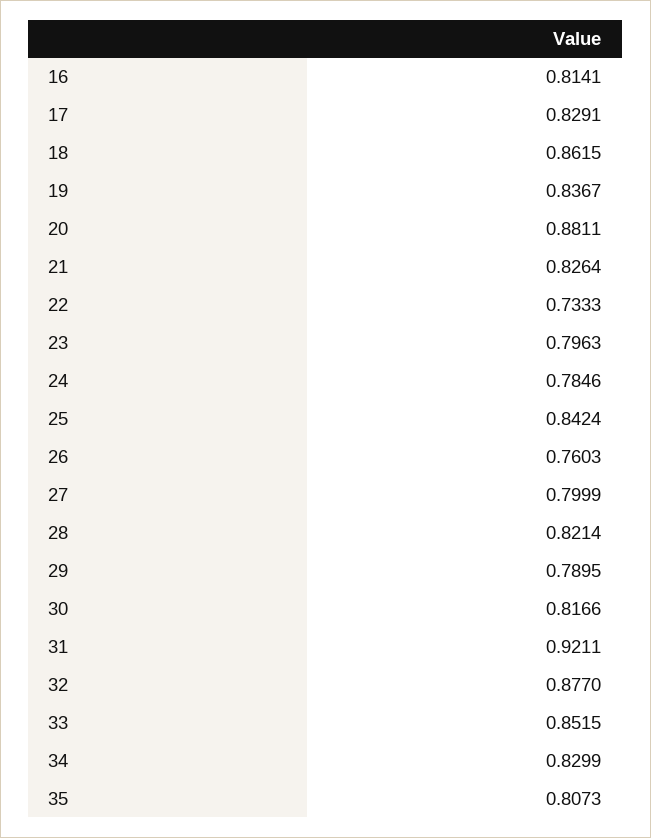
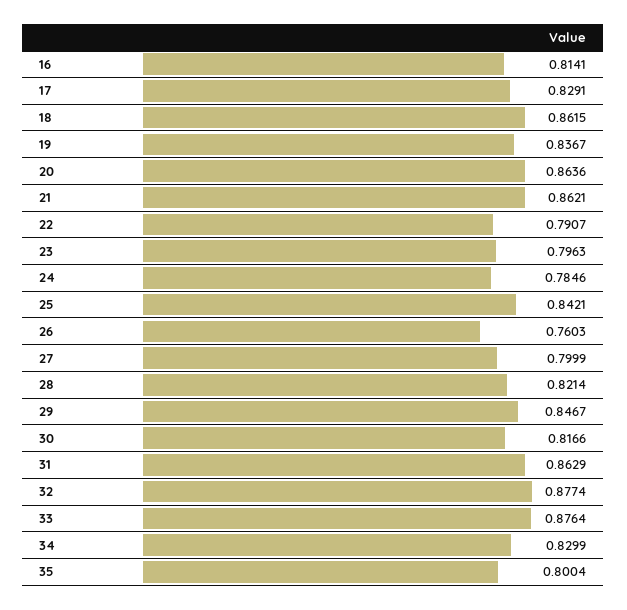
20: 0.8811 -> 0.8636
21: 0.8264 -> 0.8621
22: 0.7333 -> 0.7907
25: 0.8424 -> 0.8421
29: 0.7895 -> 0.8467
31: 0.9211 -> 0.8629
32: 0.877 -> 0.8774
33: 0.8515 -> 0.8764
35: 0.8073 -> 0.8004

